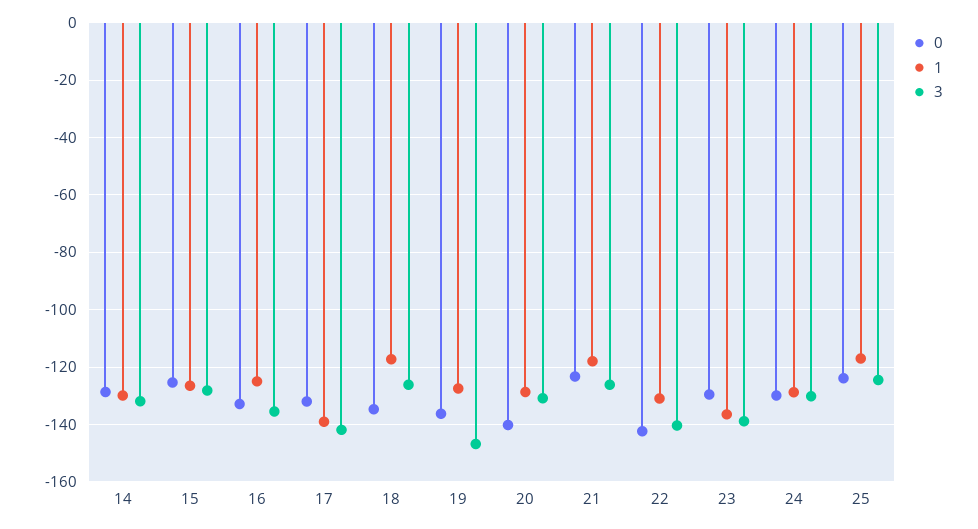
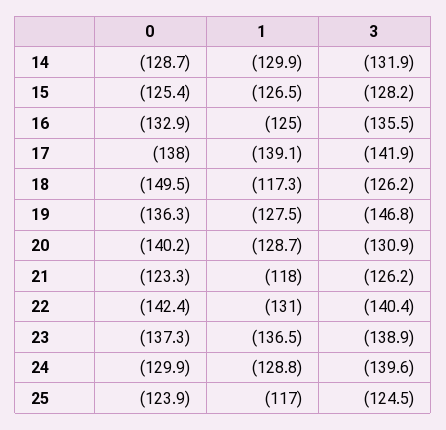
0, 17: -132.5 -> -138
0, 18: -135 -> -149.5
0, 23: -130 -> -137.3
3, 24: -130 -> -139.6

